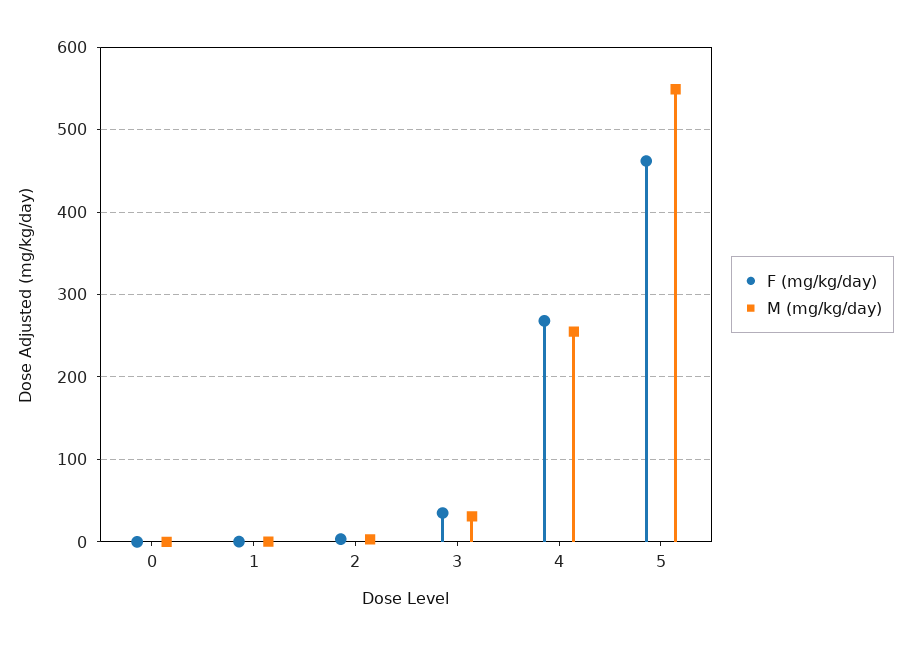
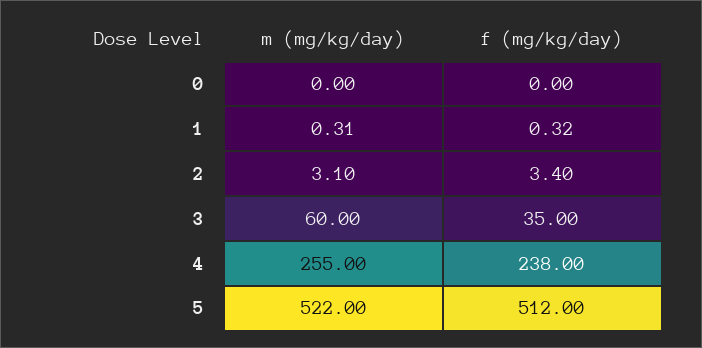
M (mg/kg/day), 3: 30 -> 60
F (mg/kg/day), 4: 270 -> 238
F (mg/kg/day), 5: 460 -> 512
M (mg/kg/day), 5: 550 -> 522

